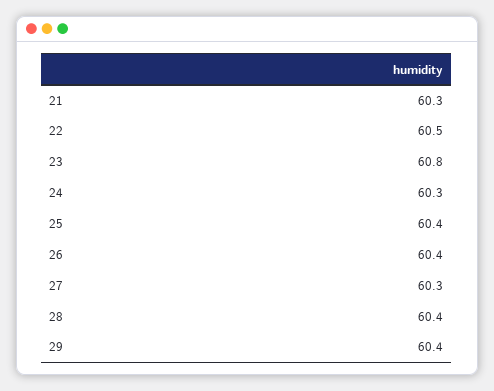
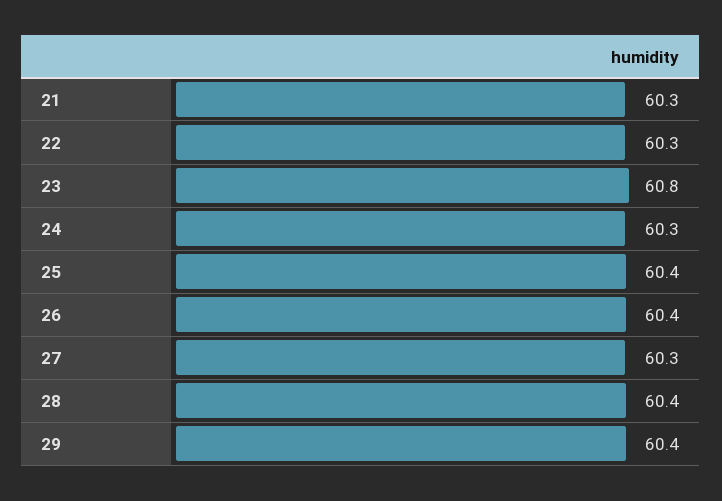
22: 60.5 -> 60.3

